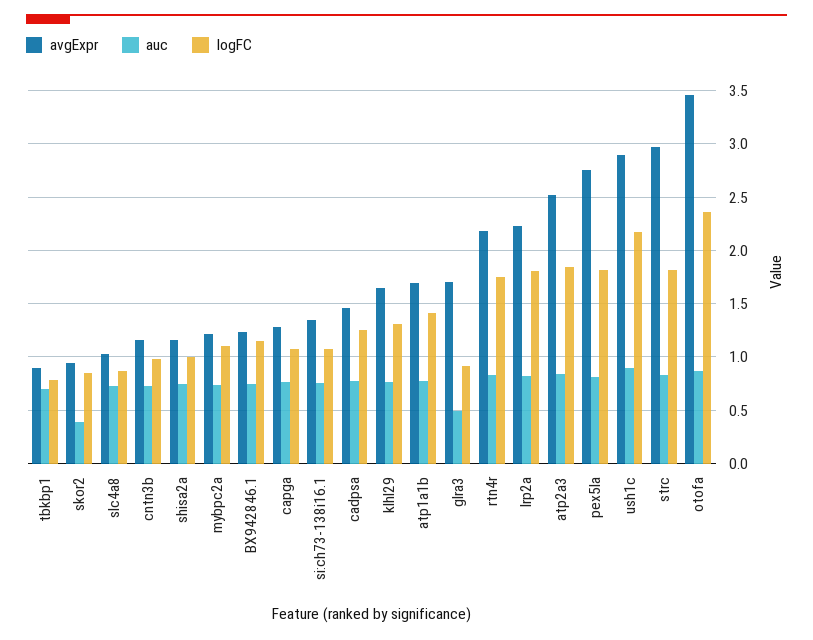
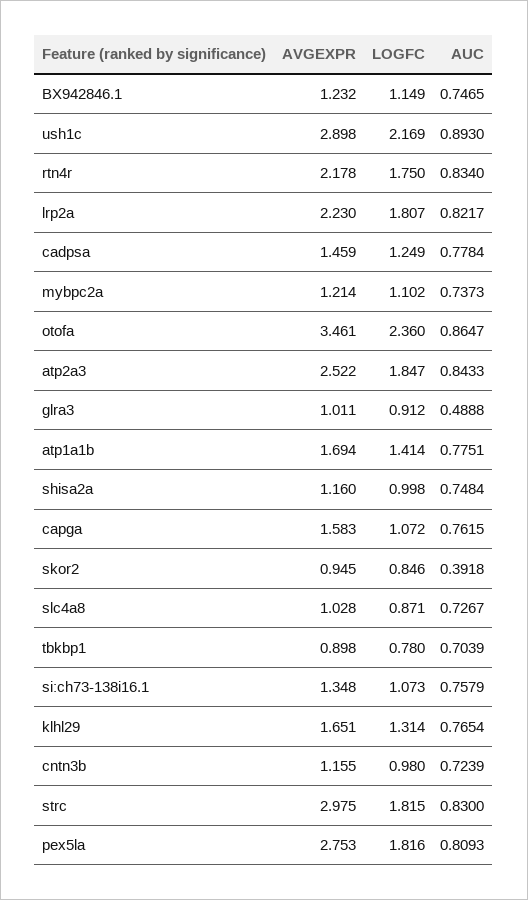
avgExpr, capga: 1.3 -> 1.583
avgExpr, glra3: 1.7 -> 1.011

